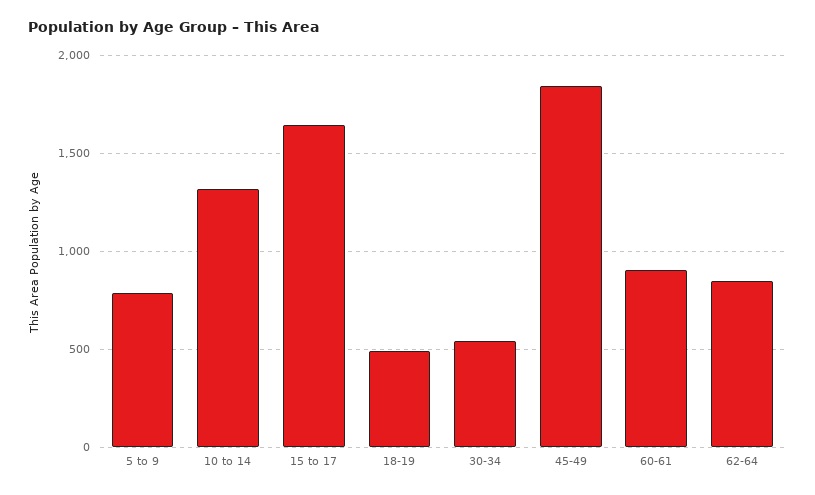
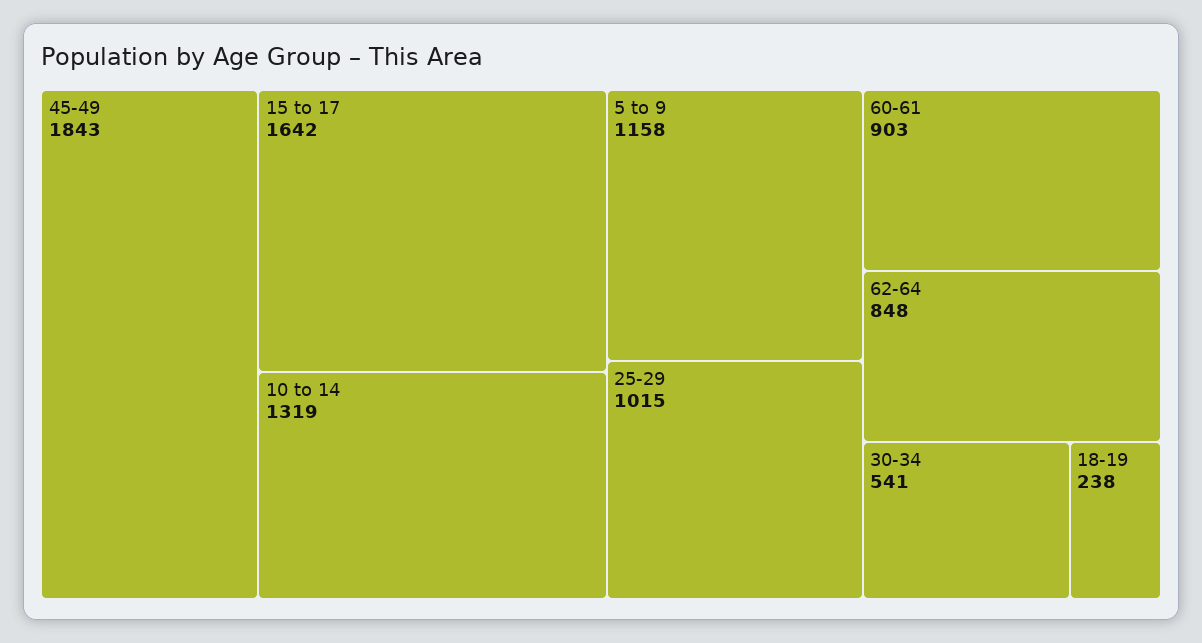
5 to 9: 800 -> 1158
18-19: 500 -> 238
25-29: none -> 1015

